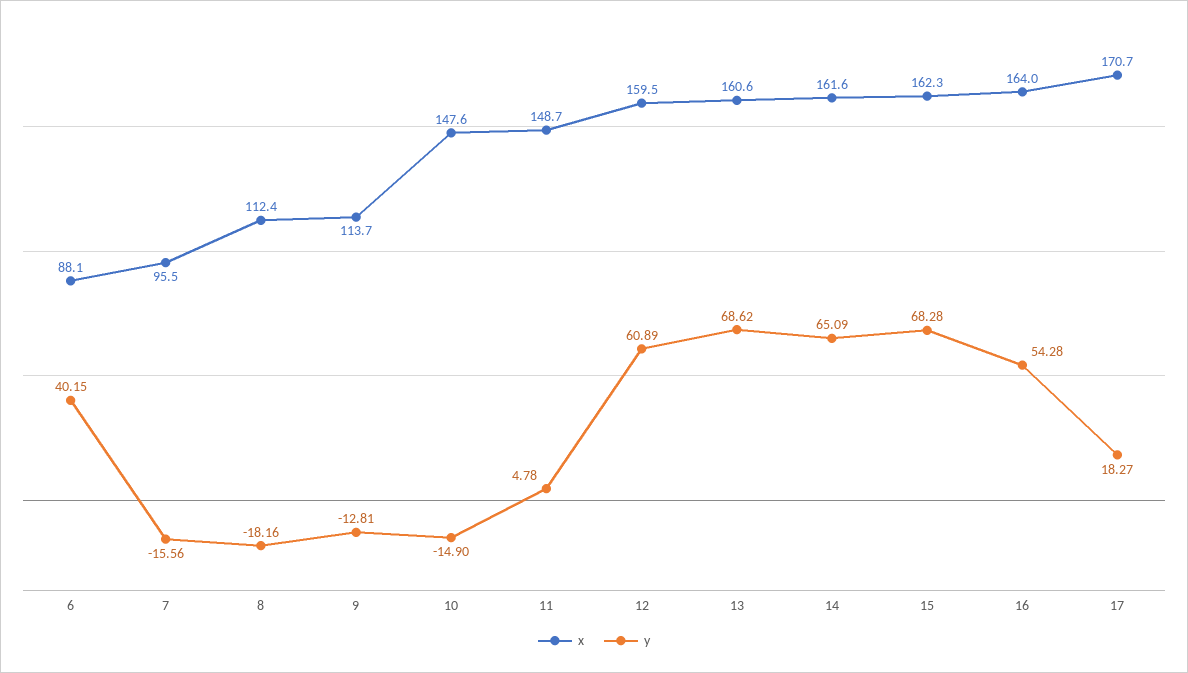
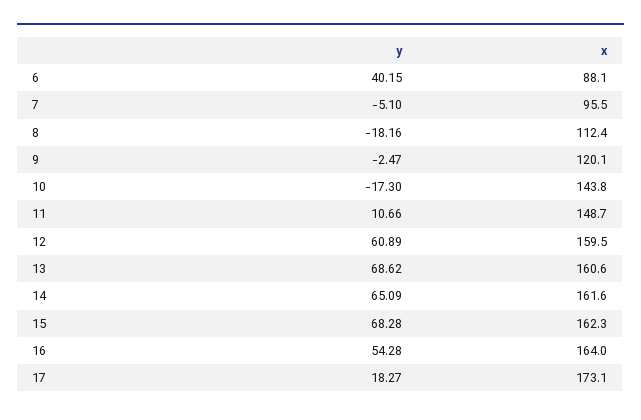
y, 7: -15.56 -> -5.1
x, 9: 113.7 -> 120.1
y, 9: -12.81 -> -2.47
x, 10: 147.6 -> 143.8
y, 10: -14.9 -> -17.3
y, 11: 4.78 -> 10.66
x, 17: 170.7 -> 173.1

